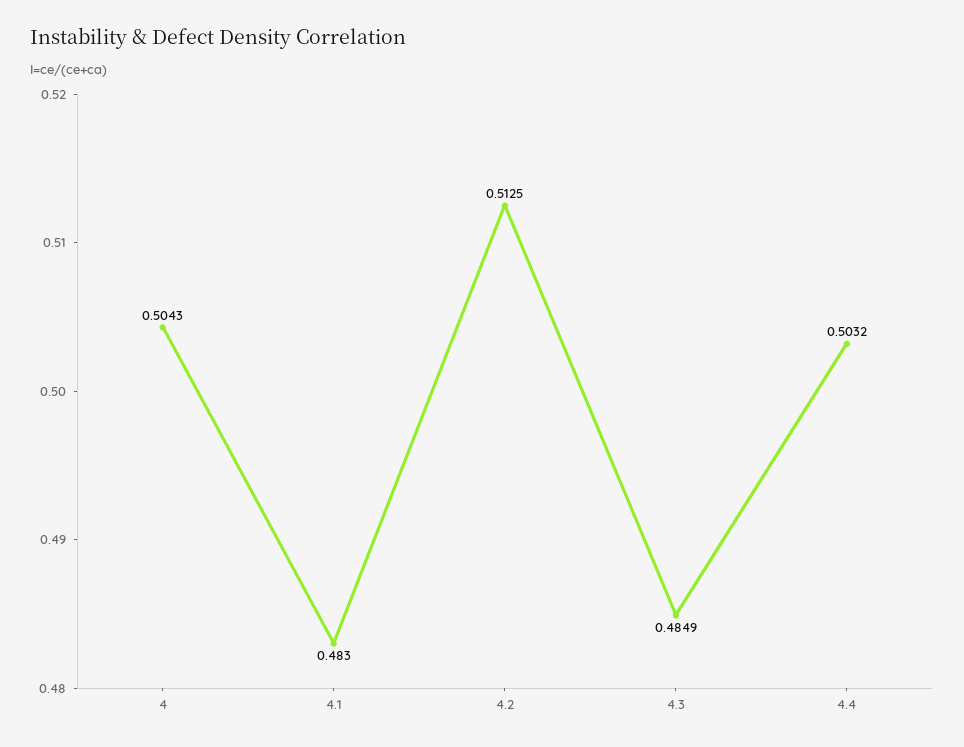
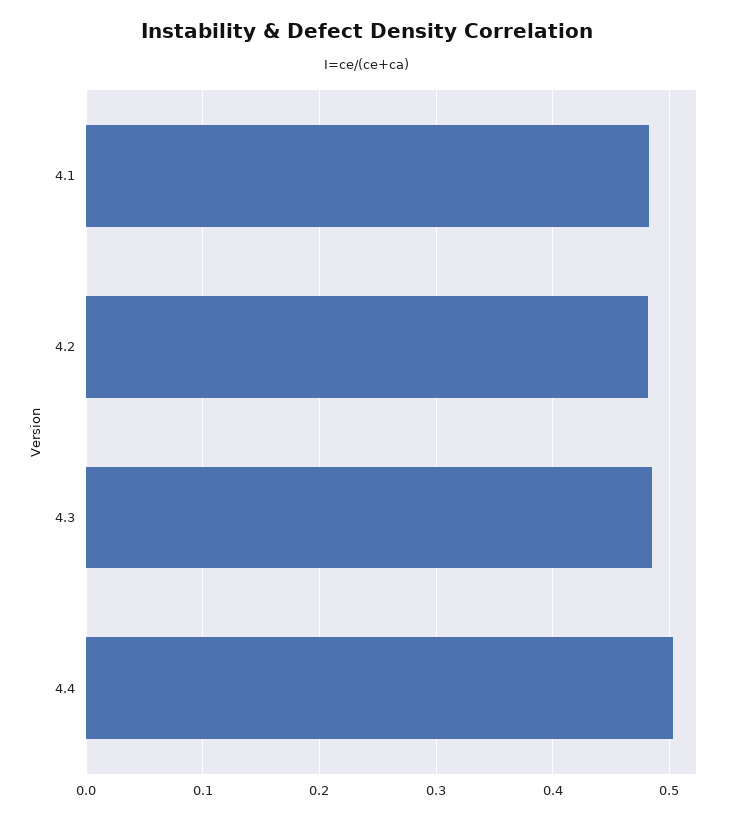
4: 0.5043 -> none
4.2: 0.5125 -> 0.48

